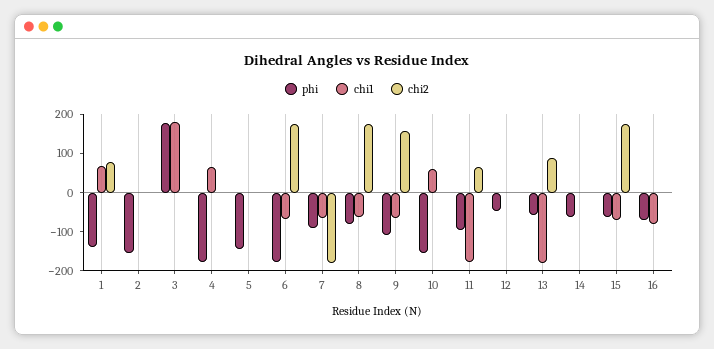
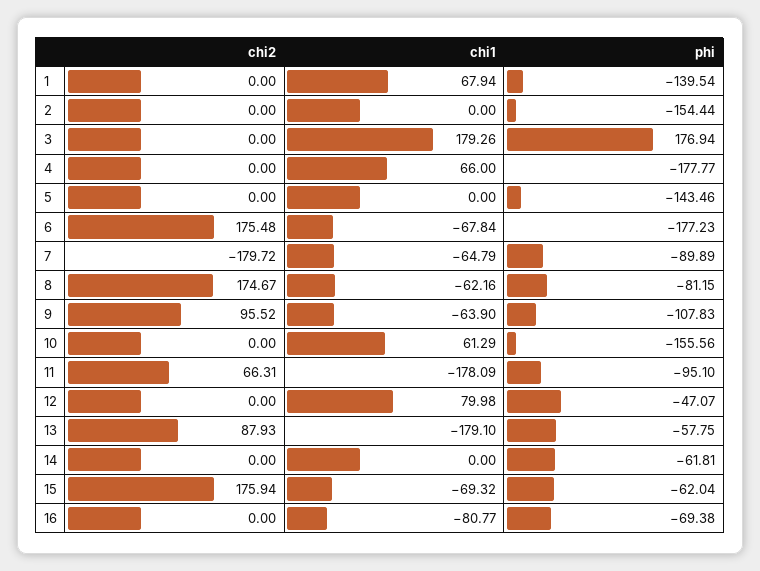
chi2, 1: 75 -> 0
chi2, 9: 150 -> 95.52
chi1, 12: 0 -> 79.98

